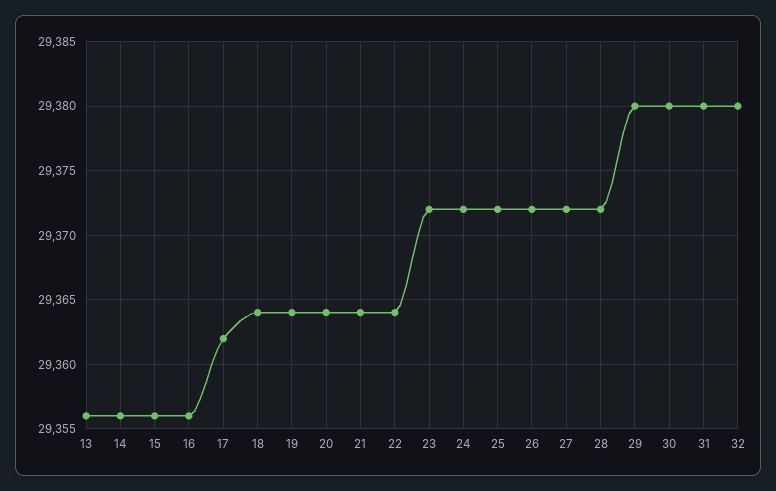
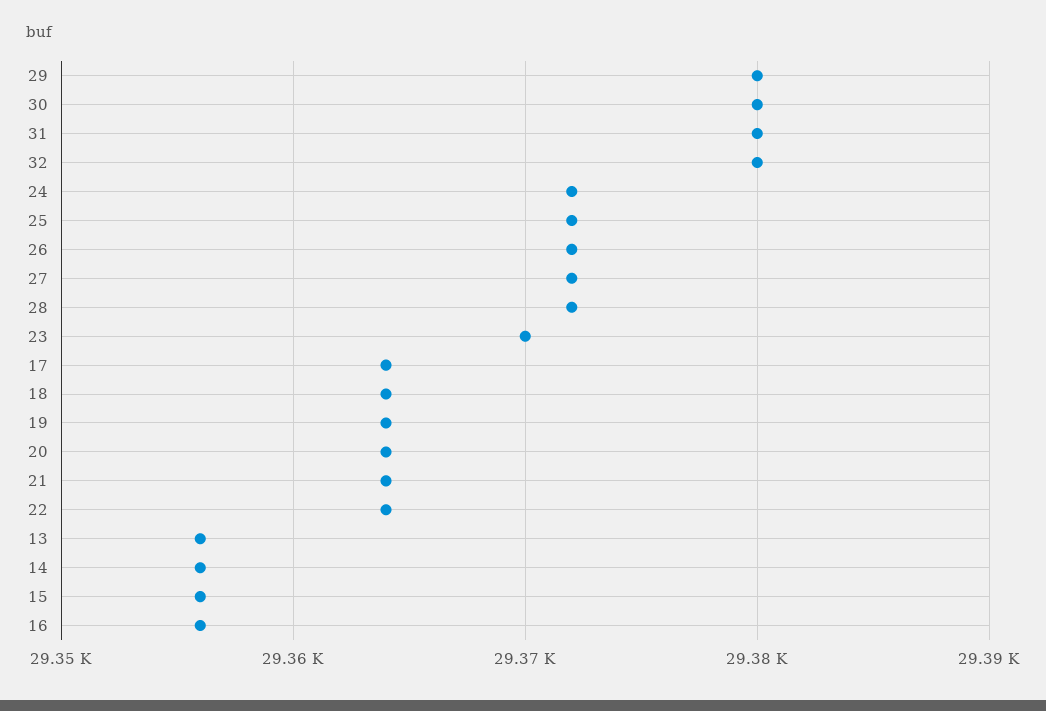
17: 29362 -> 29364
23: 29372 -> 29370

